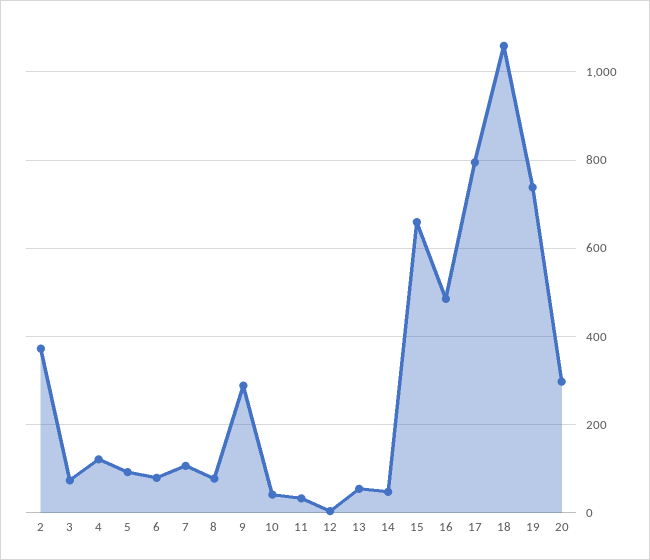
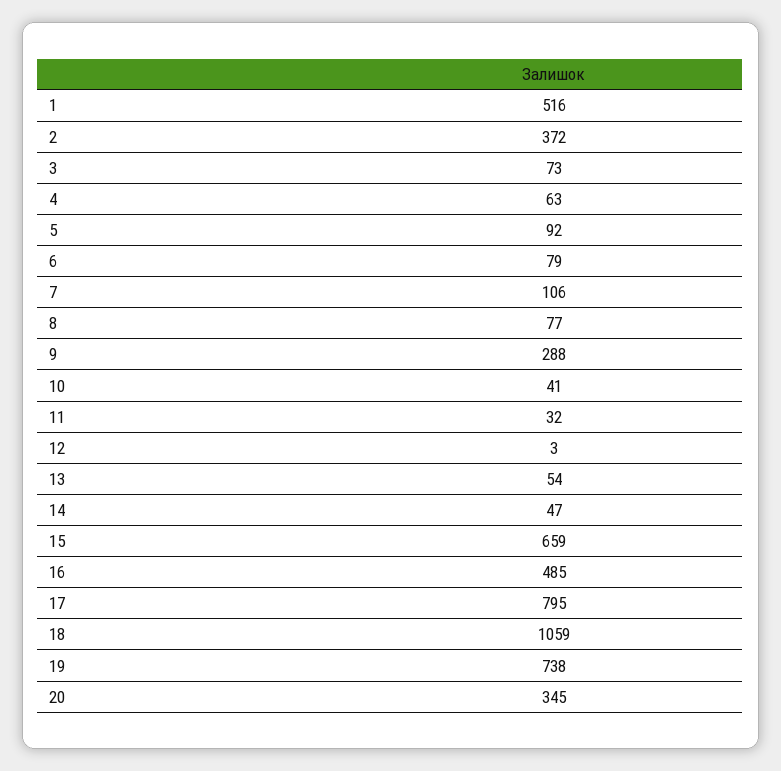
4: 120 -> 63
20: 300 -> 345
1: none -> 516

